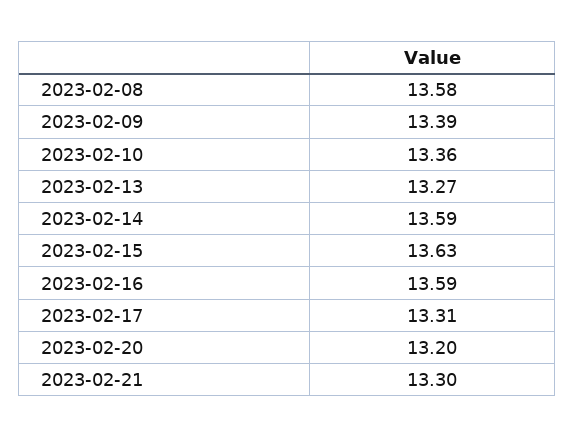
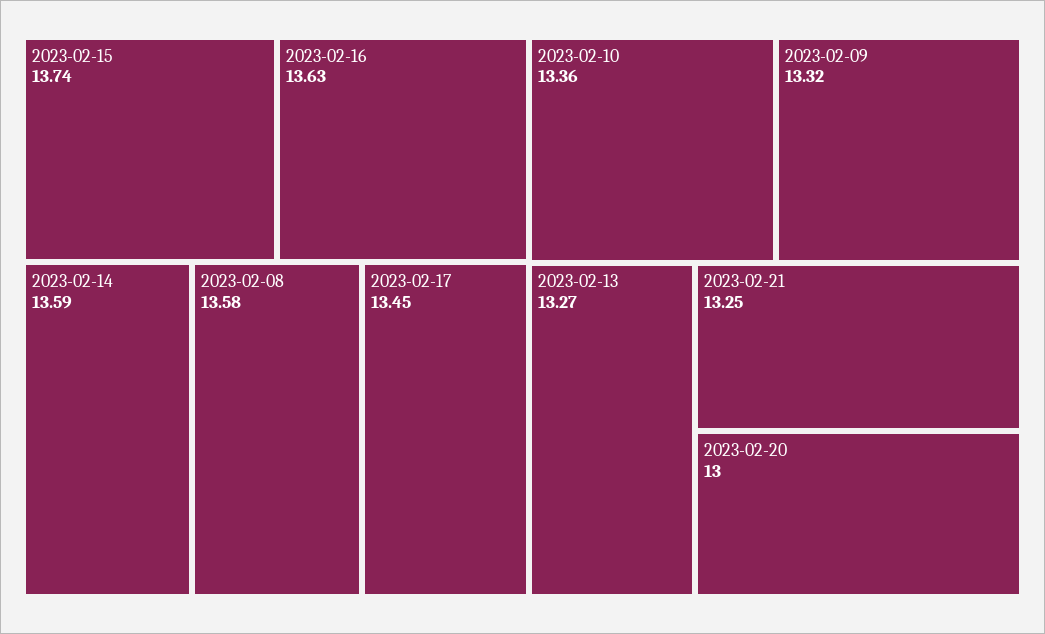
2023-02-09: 13.39 -> 13.32
2023-02-15: 13.63 -> 13.74
2023-02-16: 13.59 -> 13.63
2023-02-17: 13.31 -> 13.45
2023-02-20: 13.2 -> 13
2023-02-21: 13.3 -> 13.25

